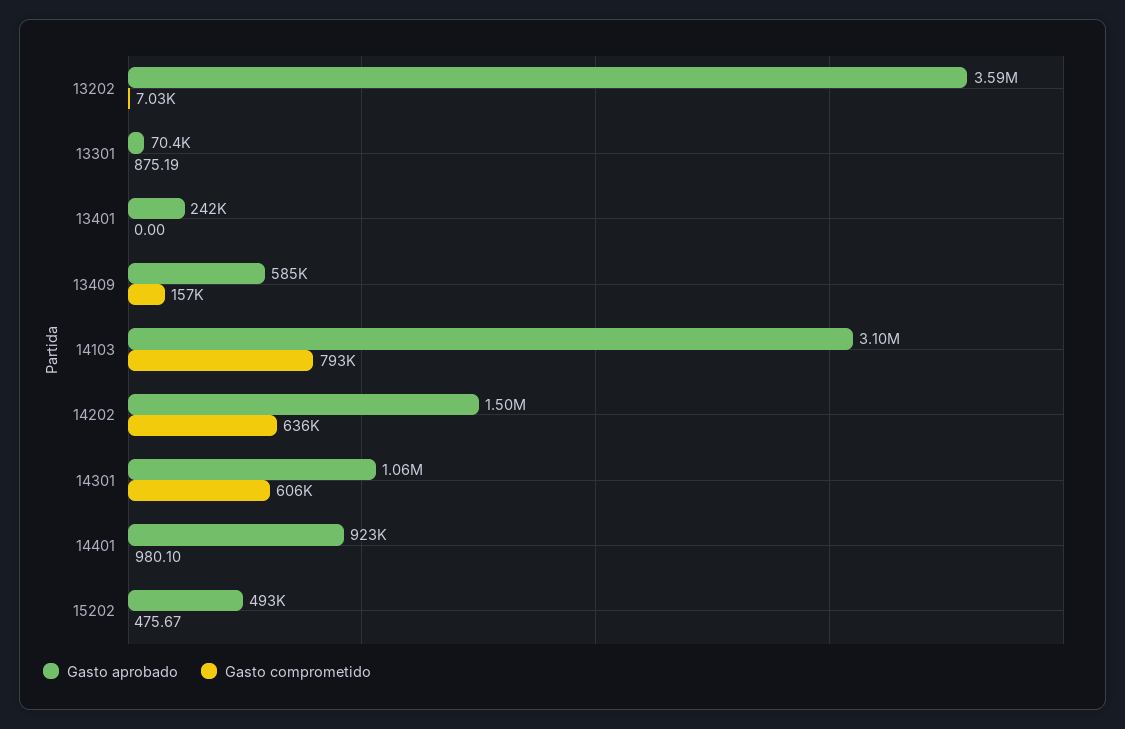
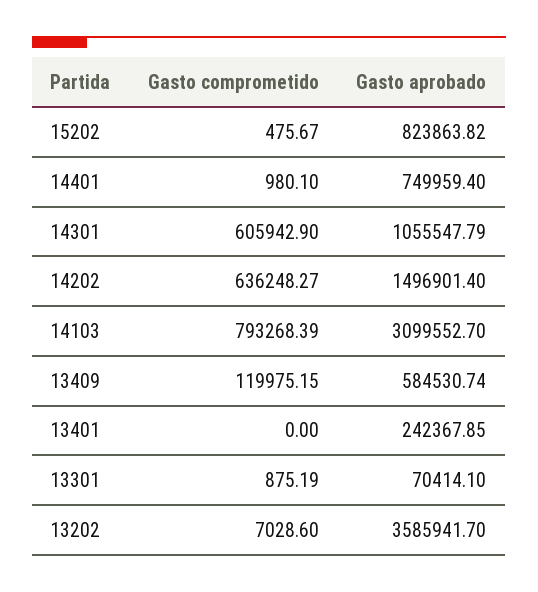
Gasto comprometido, 13409: 157000 -> 119975.15
Gasto aprobado, 14401: 923000 -> 749959.4
Gasto aprobado, 15202: 493000 -> 823863.82

